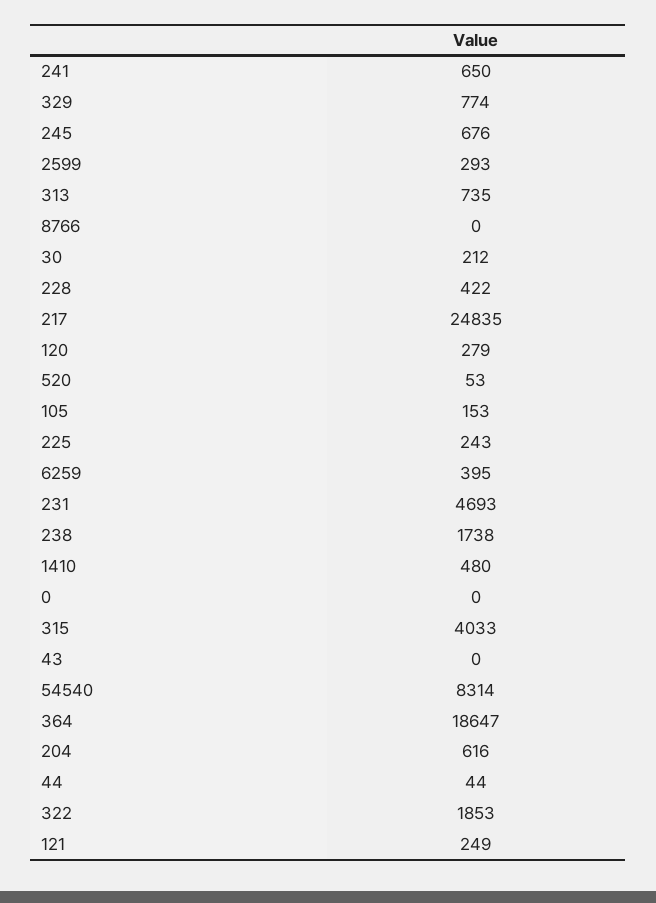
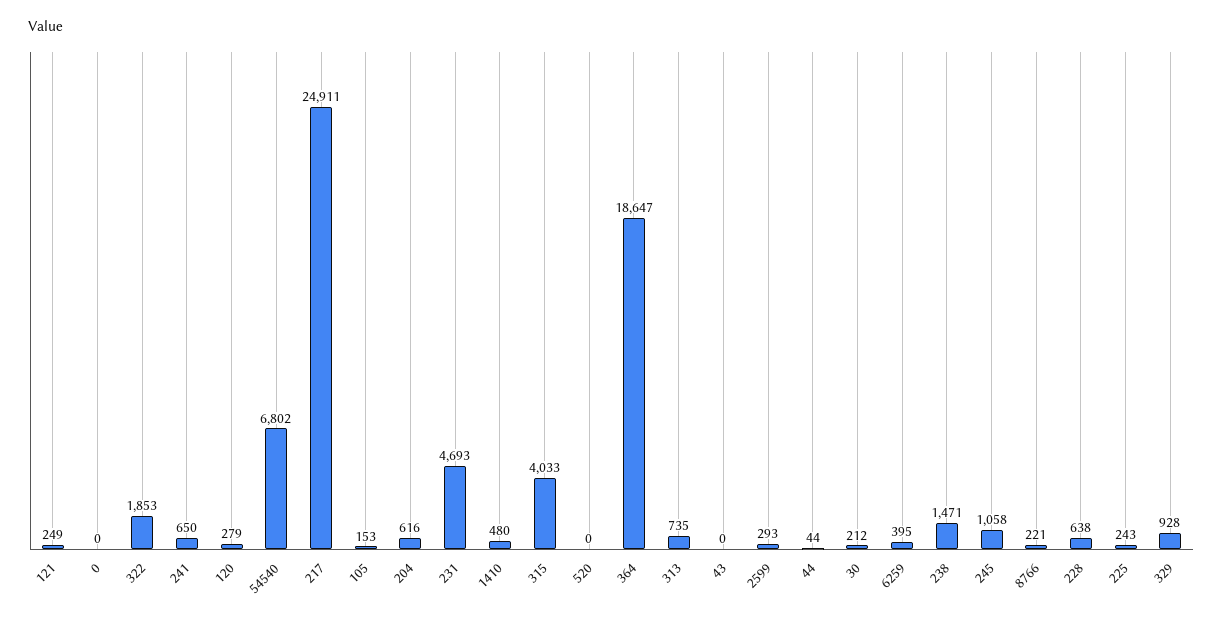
329: 774 -> 928
245: 676 -> 1058
8766: 0 -> 221
228: 422 -> 638
217: 24835 -> 24911
520: 53 -> 0
238: 1738 -> 1471
54540: 8314 -> 6802

